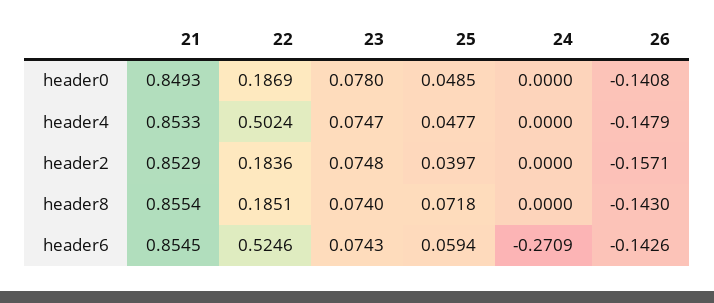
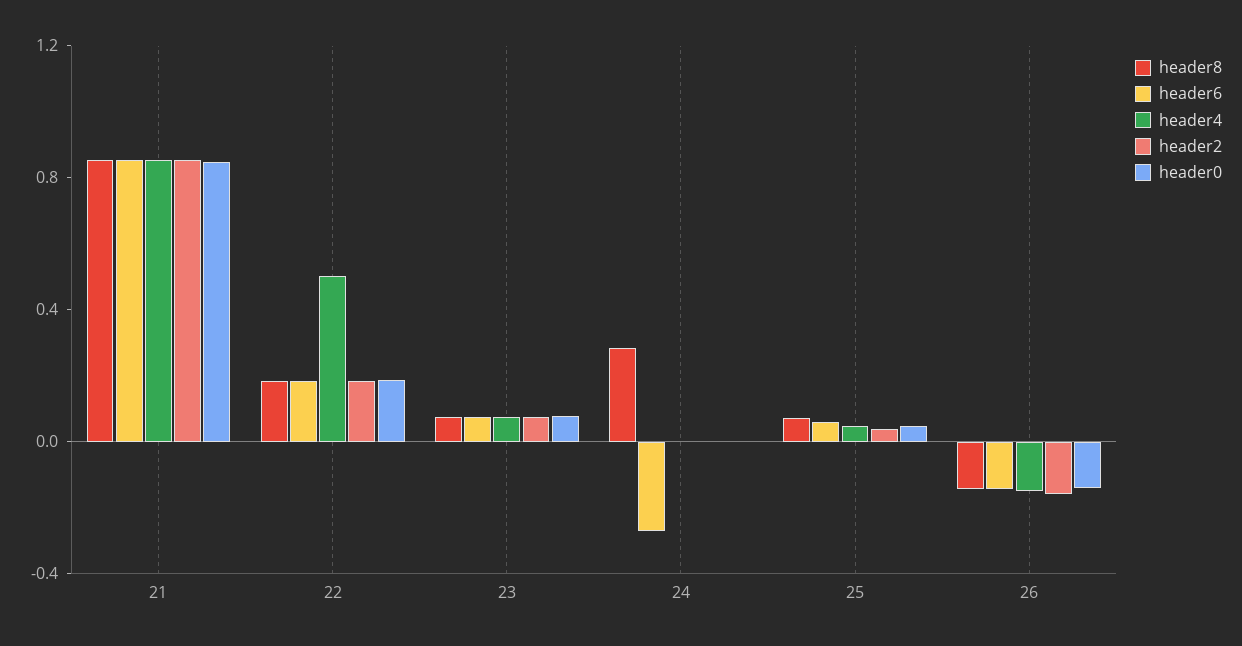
header8, 24: 0 -> 0.3
header6, 22: 0.5246 -> 0.2

